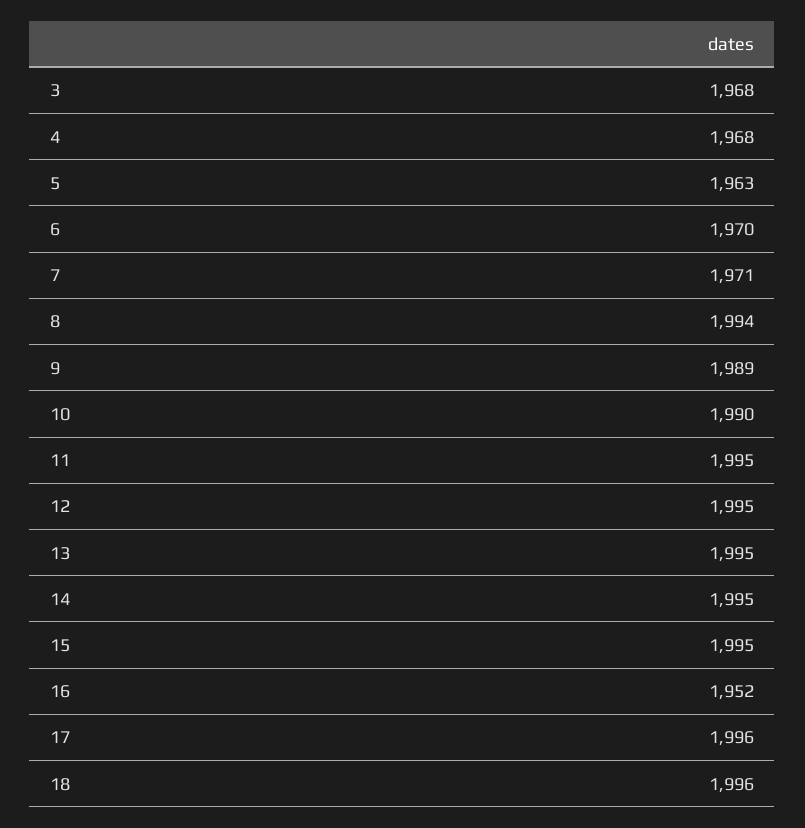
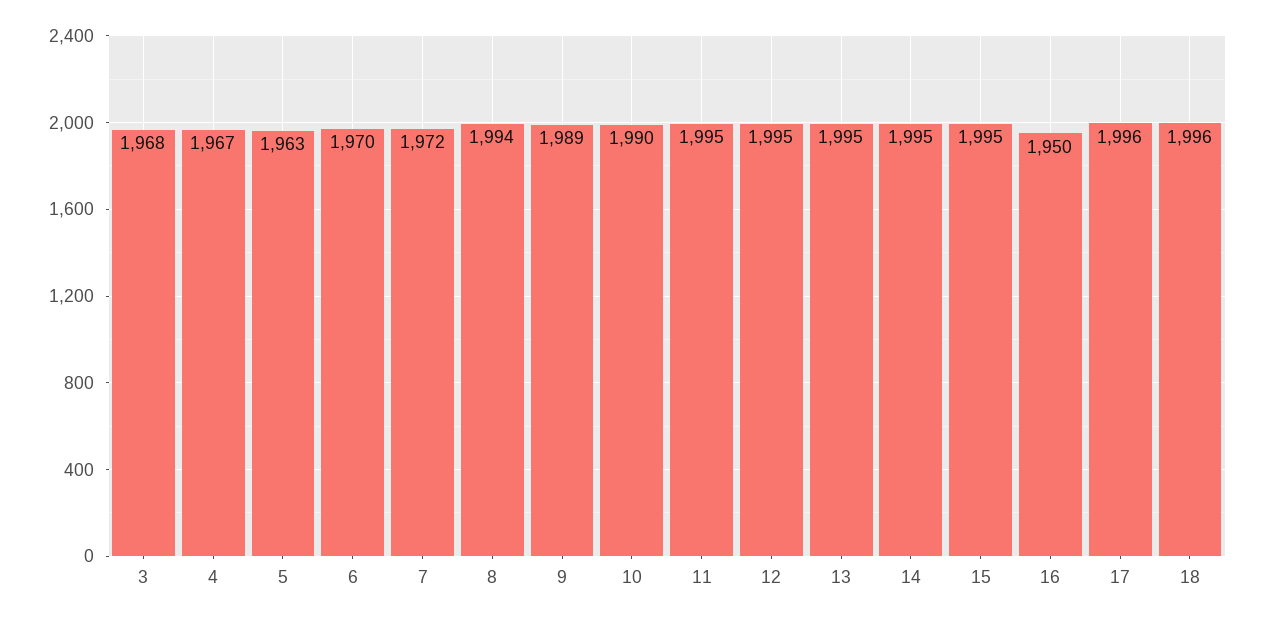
4: 1968 -> 1967
7: 1971 -> 1972
16: 1952 -> 1950

